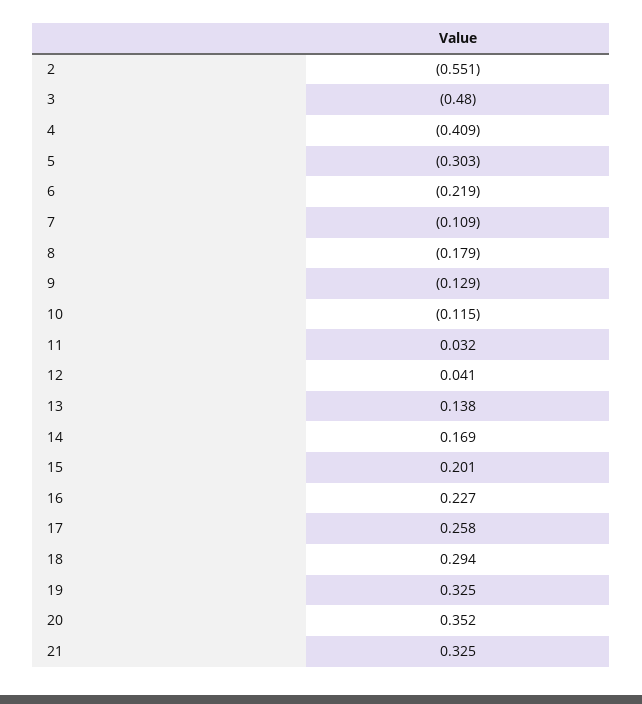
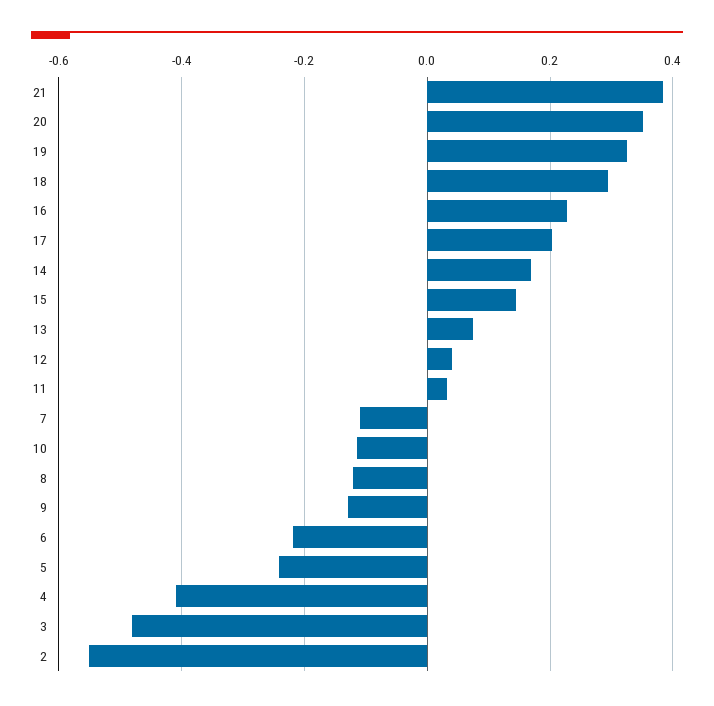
5: -0.303 -> -0.24
8: -0.179 -> -0.12
13: 0.138 -> 0.08
15: 0.201 -> 0.14
17: 0.258 -> 0.2
21: 0.325 -> 0.38

